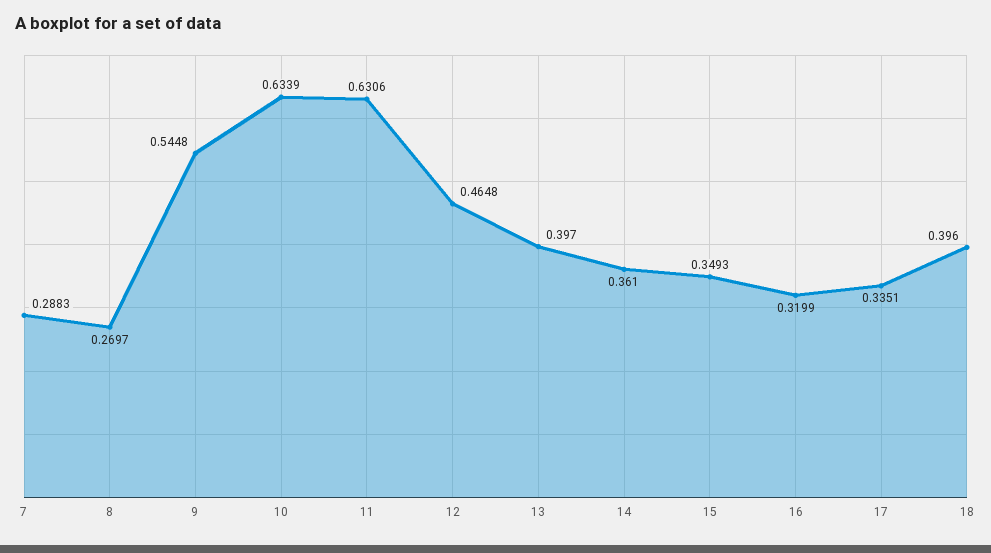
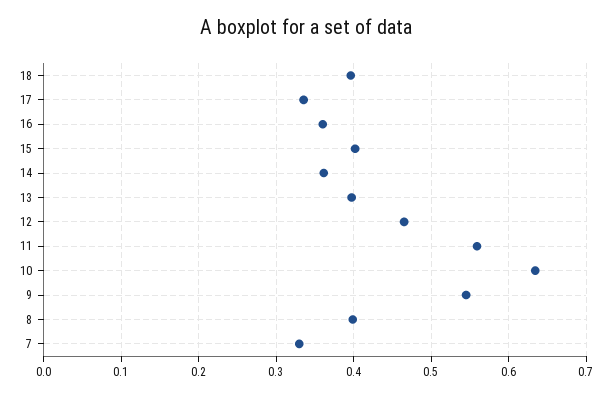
7: 0.2883 -> 0.33
8: 0.2697 -> 0.4
11: 0.6306 -> 0.56
15: 0.3493 -> 0.4
16: 0.3199 -> 0.36

